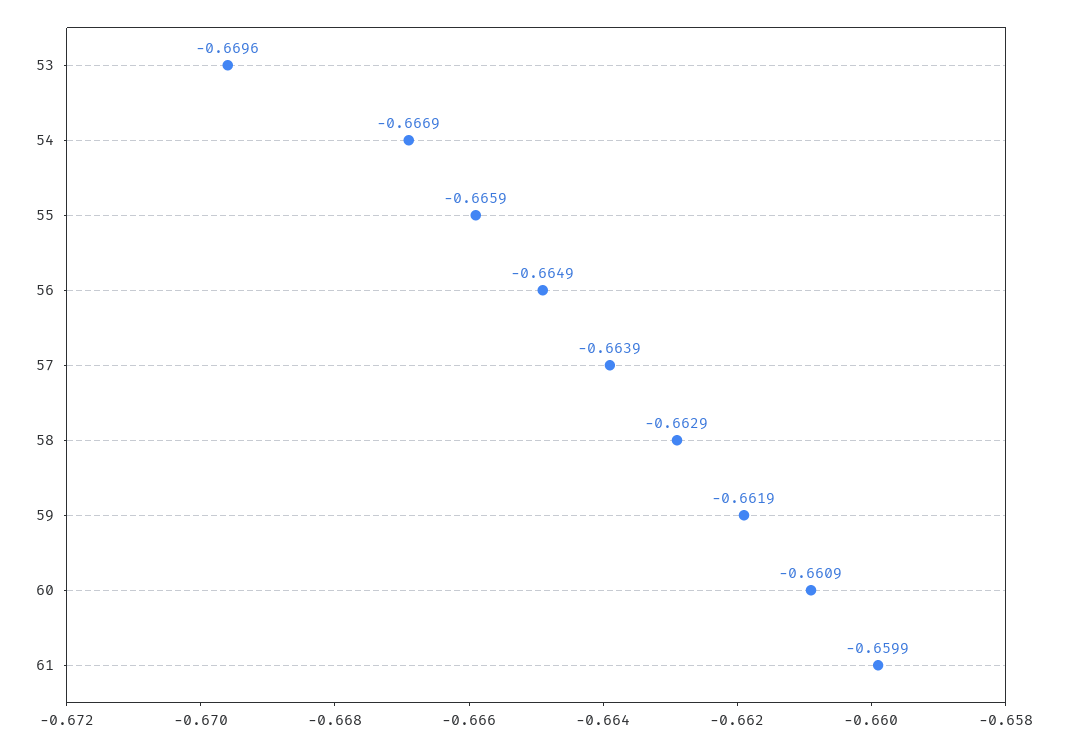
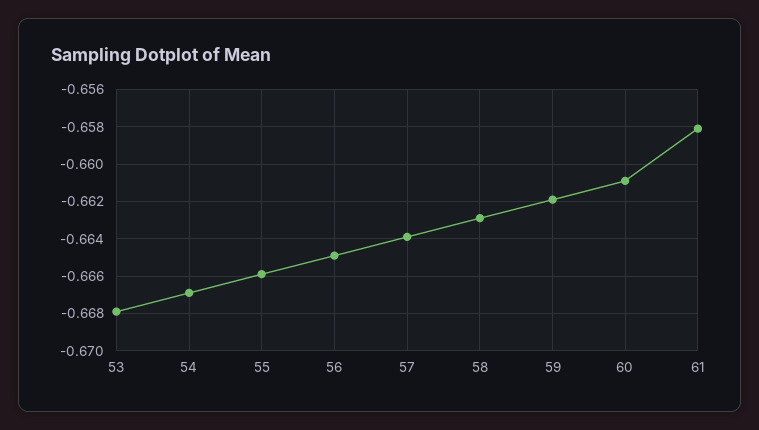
53: -0.6696 -> -0.668
61: -0.6599 -> -0.658

